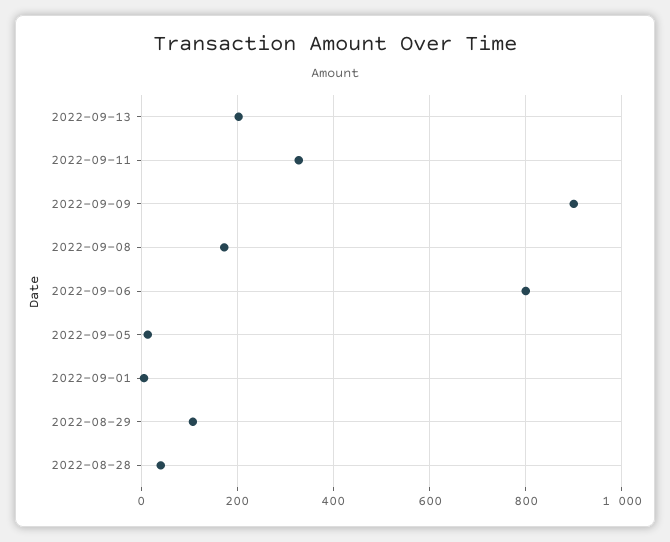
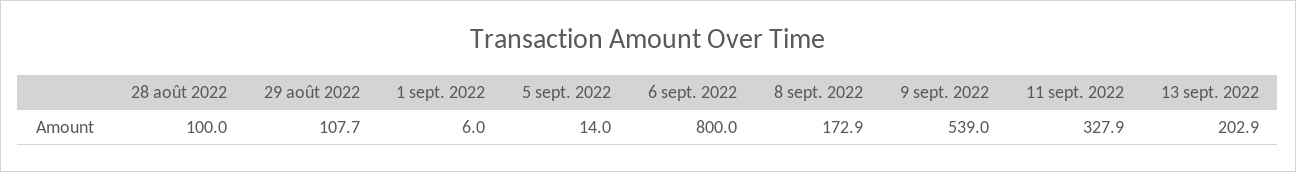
2022-09-09: 900 -> 539
2022-08-28: 40 -> 100

